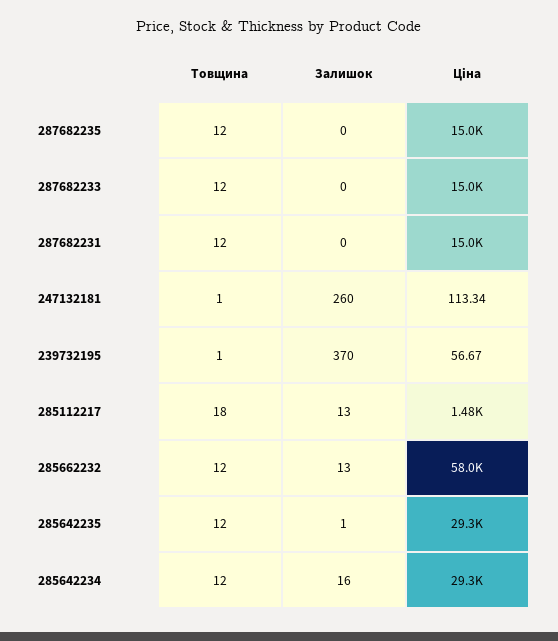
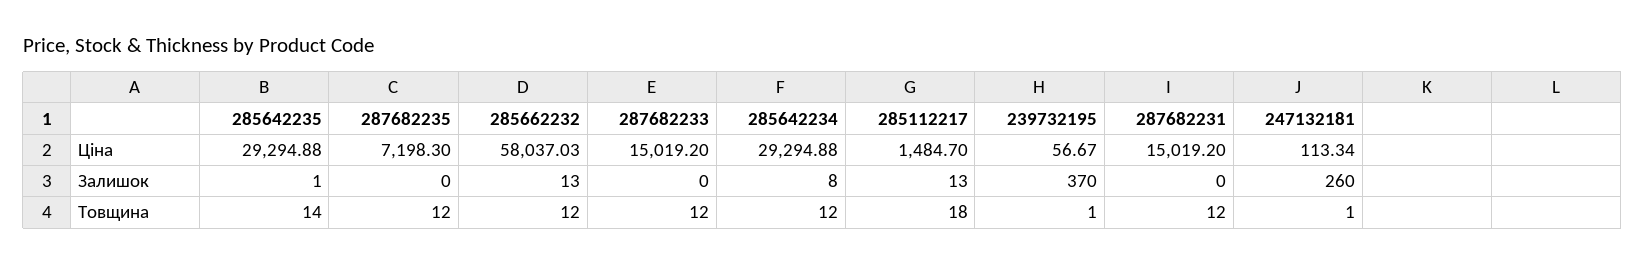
Ціна, 287682235: 15000 -> 7198.3
Товщина, 285642235: 12 -> 14
Залишок, 285642234: 16 -> 8

